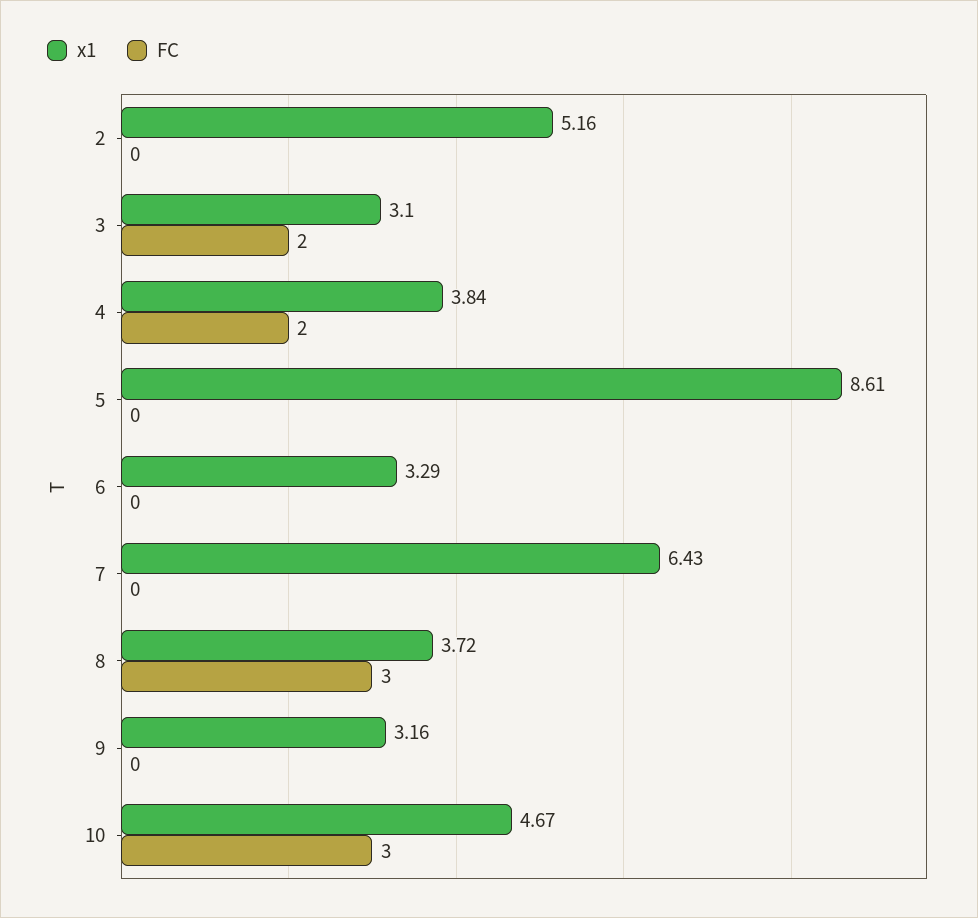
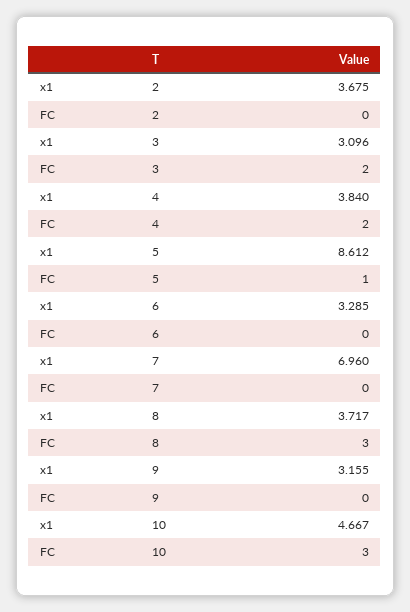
x1, 2: 5.16 -> 3.675
FC, 5: 0 -> 1
x1, 7: 6.43 -> 6.96

